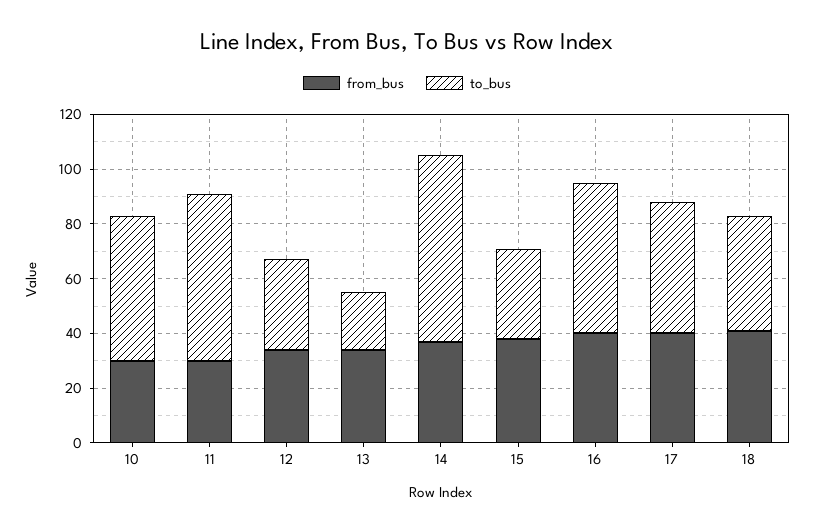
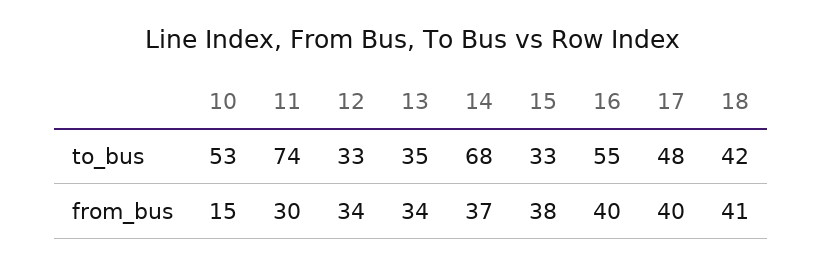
from_bus, 10: 30 -> 15
to_bus, 11: 60 -> 74
to_bus, 13: 20 -> 35

